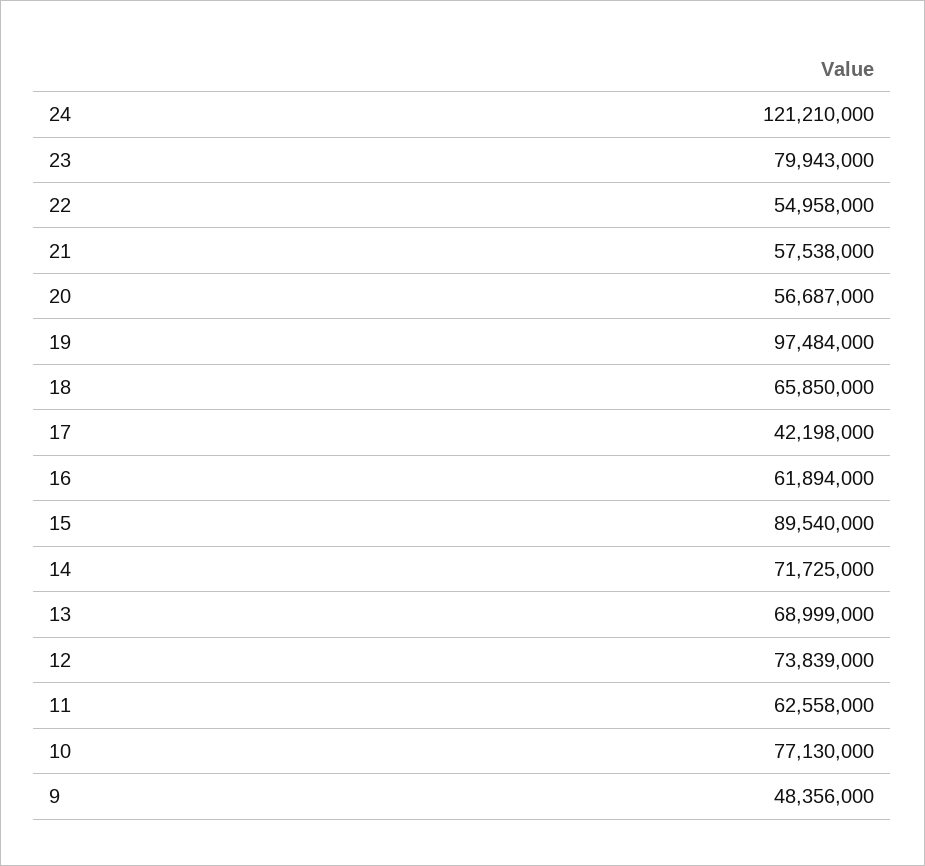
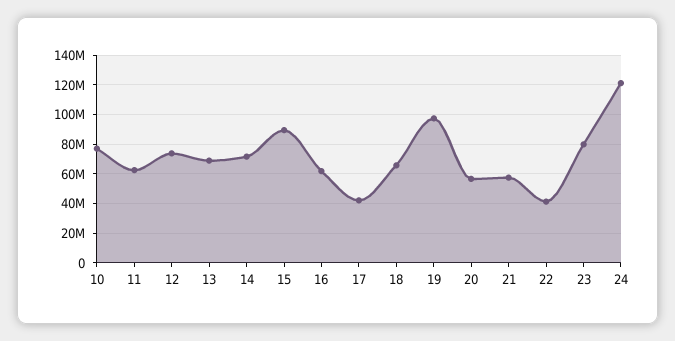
22: 54958000 -> 40000000
9: 48356000 -> none

